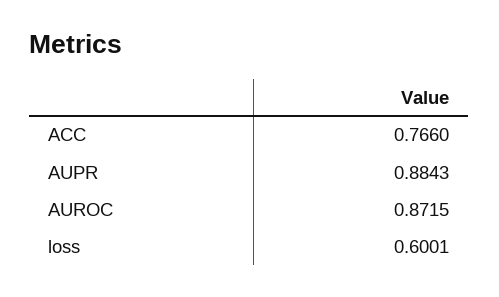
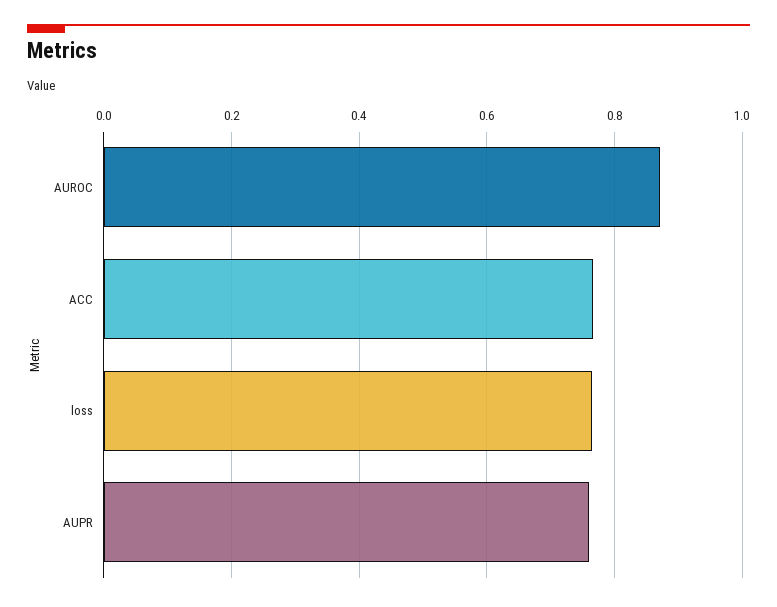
AUPR: 0.8843 -> 0.76
loss: 0.6001 -> 0.76

